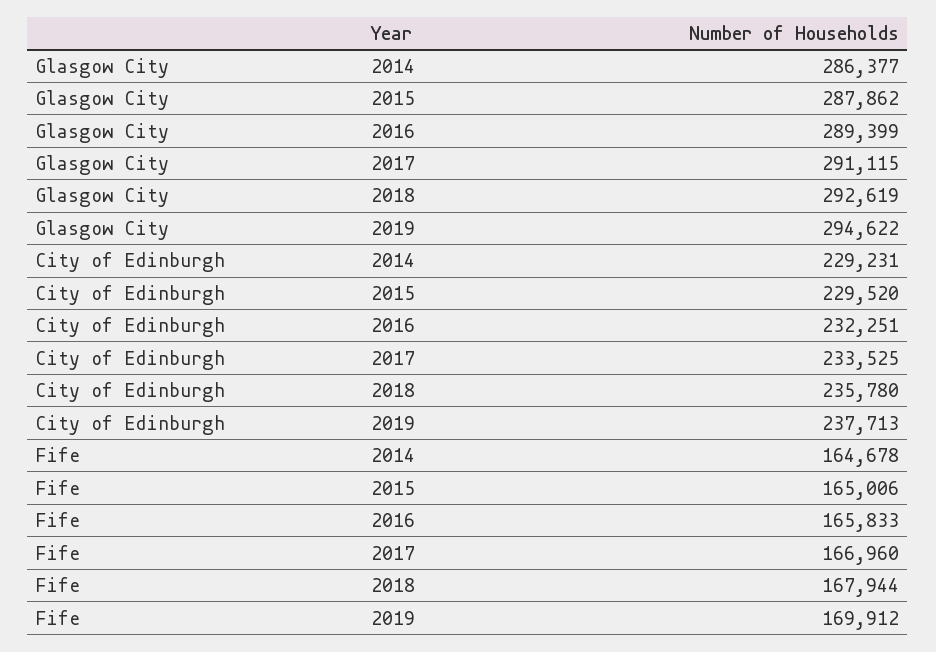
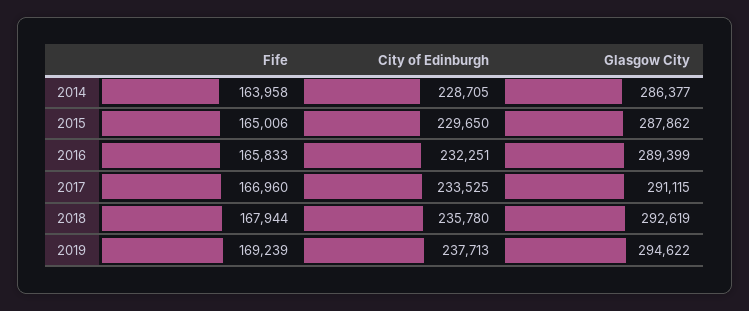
City of Edinburgh, 2014: 229231 -> 228705
City of Edinburgh, 2015: 229520 -> 229650
Fife, 2014: 164678 -> 163958
Fife, 2019: 169912 -> 169239

